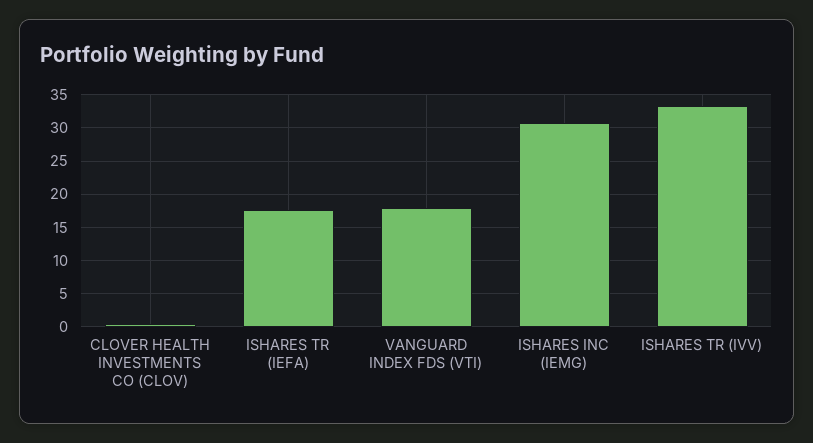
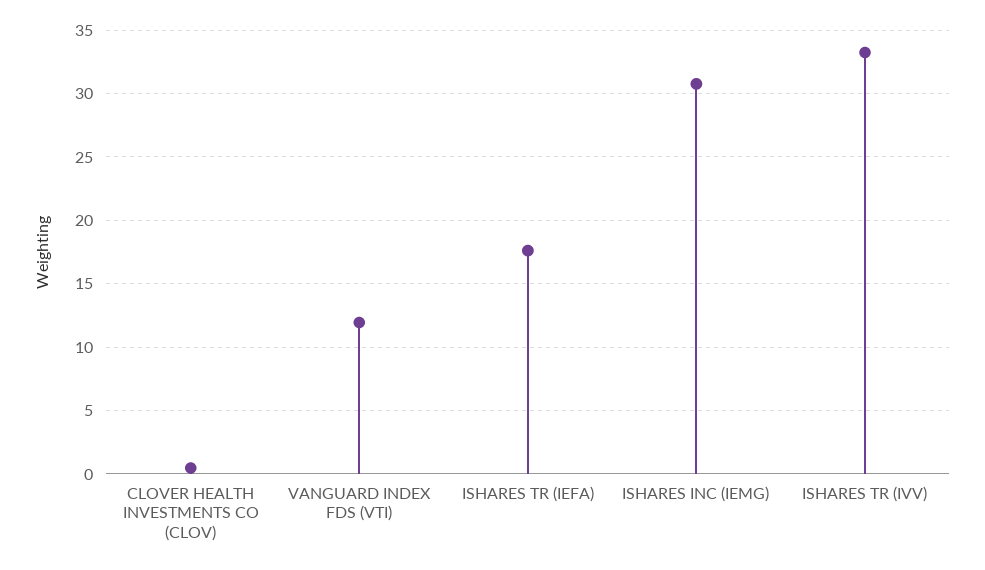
VANGUARD INDEX FDS (VTI): 18 -> 12

